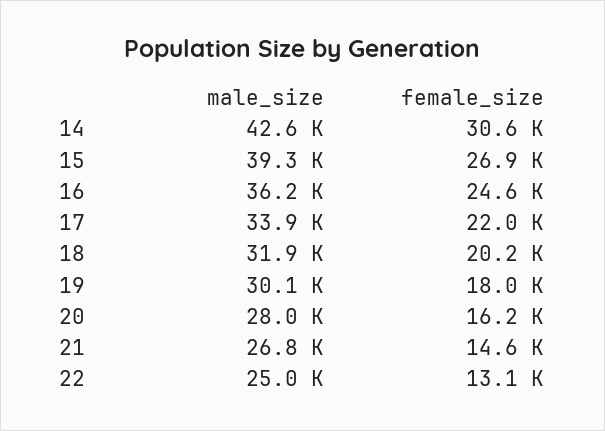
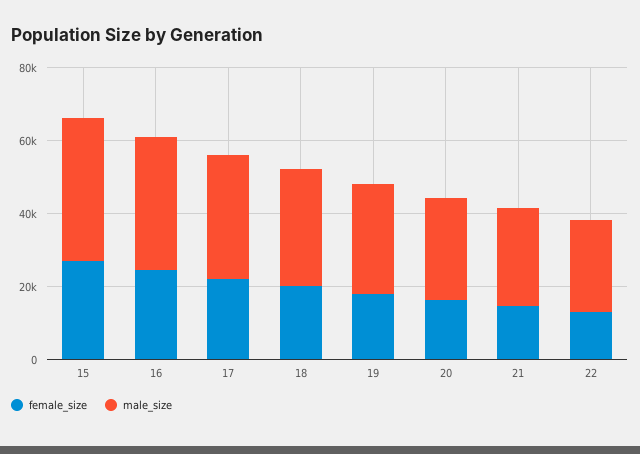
male_size, 14: 42600 -> none
female_size, 14: 30600 -> none

